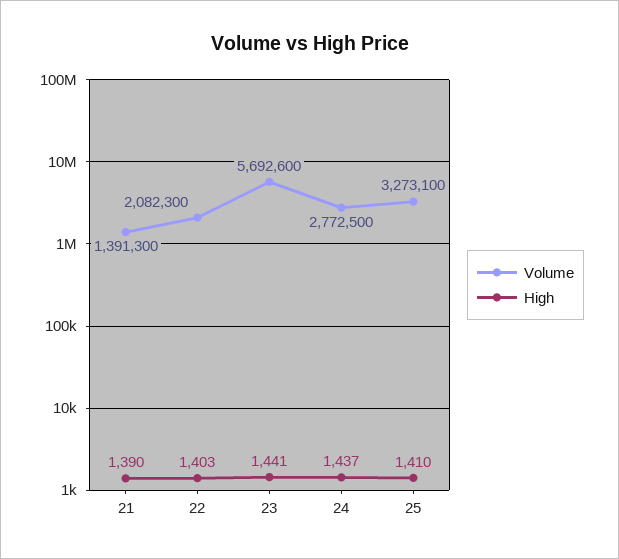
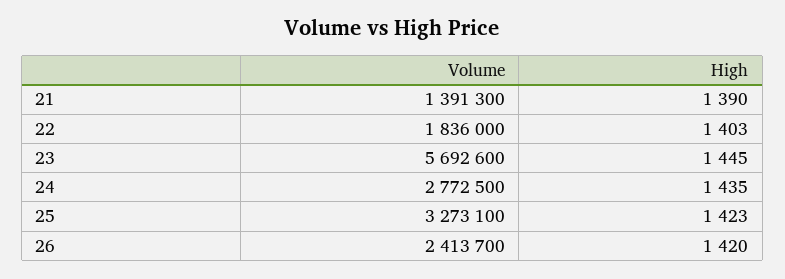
Volume, 22: 2082300 -> 1836000
High, 23: 1441 -> 1445
High, 24: 1437 -> 1435
High, 25: 1410 -> 1423
Volume, 26: none -> 2413700
High, 26: none -> 1420

